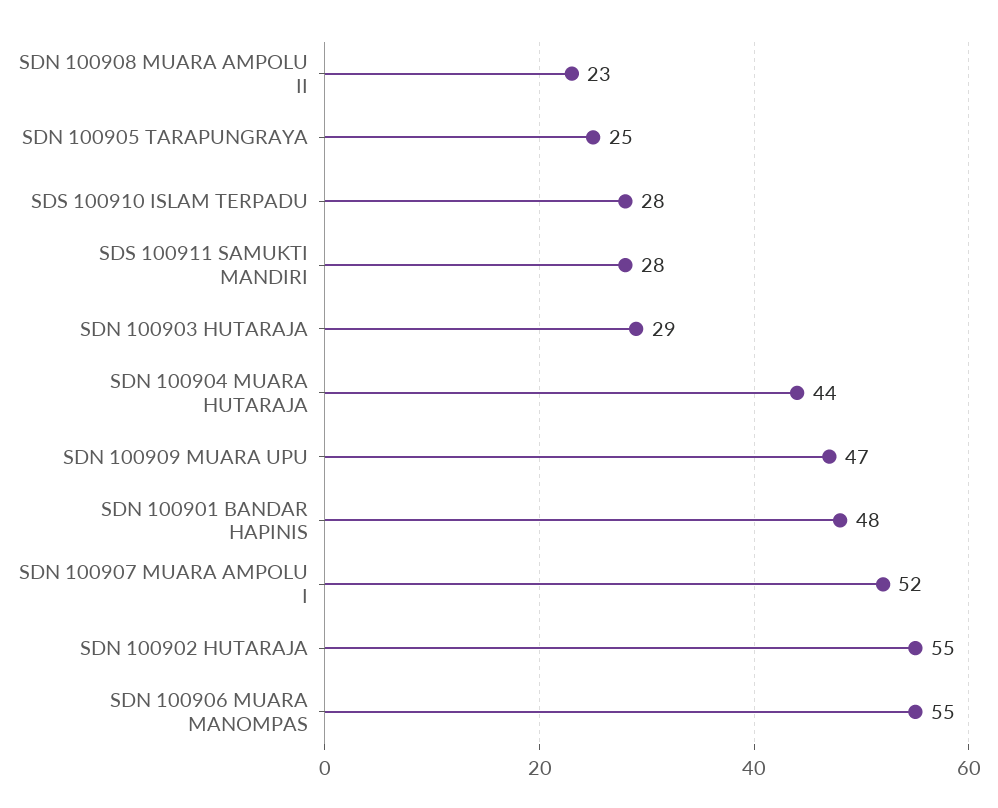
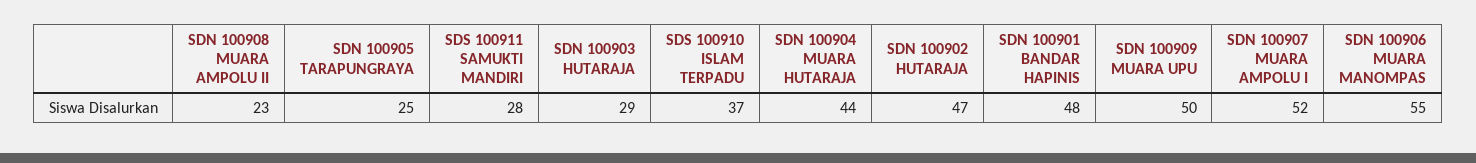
SDS 100910 ISLAM TERPADU: 28 -> 37
SDN 100909 MUARA UPU: 47 -> 50
SDN 100902 HUTARAJA: 55 -> 47

